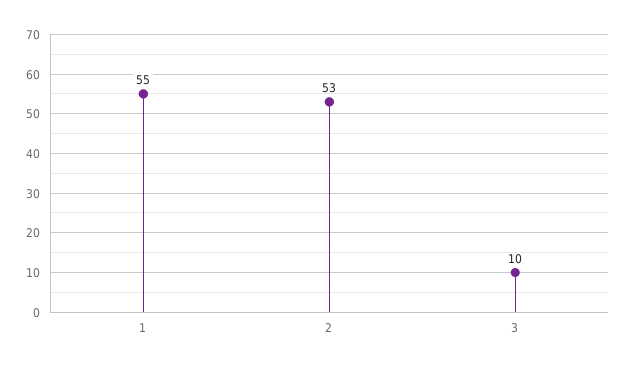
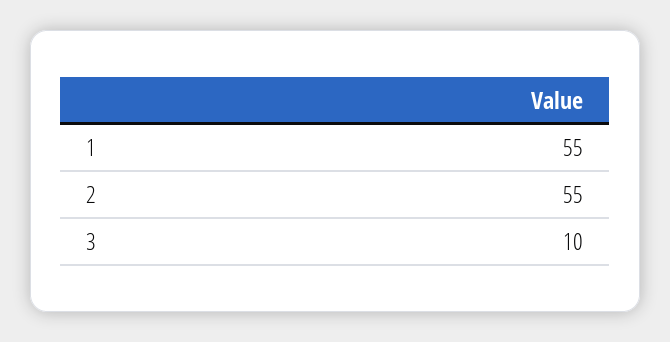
2: 53 -> 55

